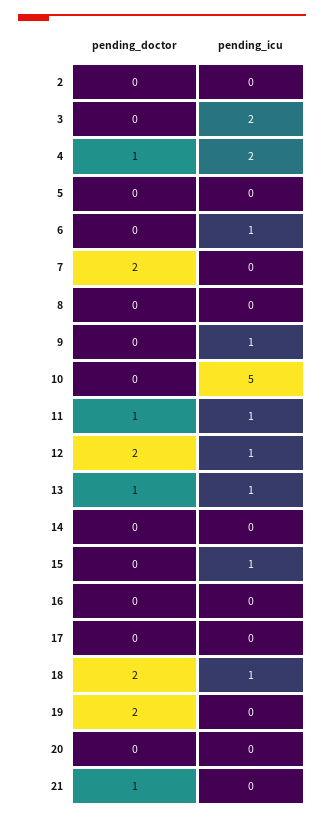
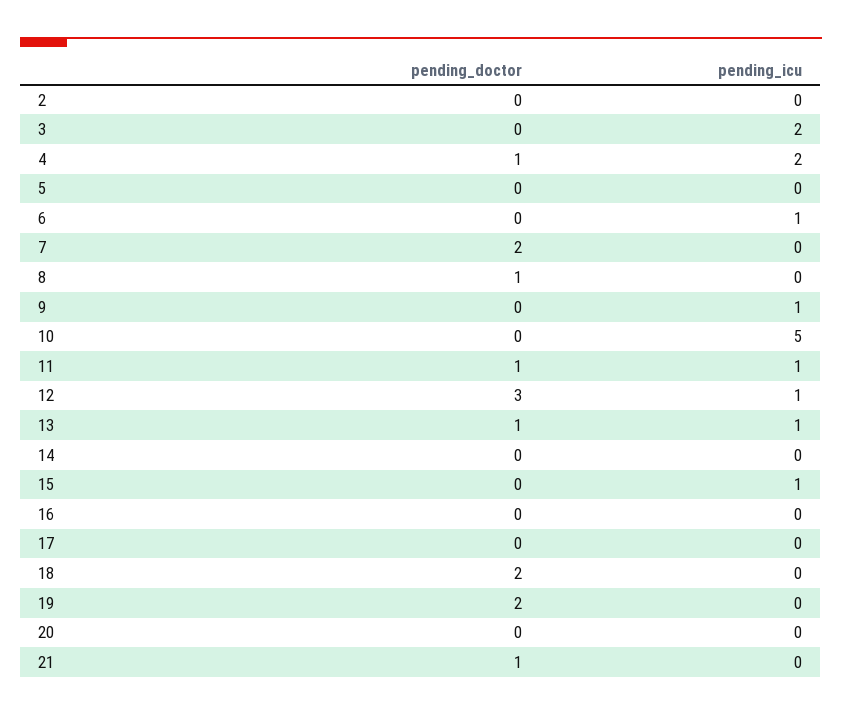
pending_doctor, 8: 0 -> 1
pending_doctor, 12: 2 -> 3
pending_icu, 18: 1 -> 0

